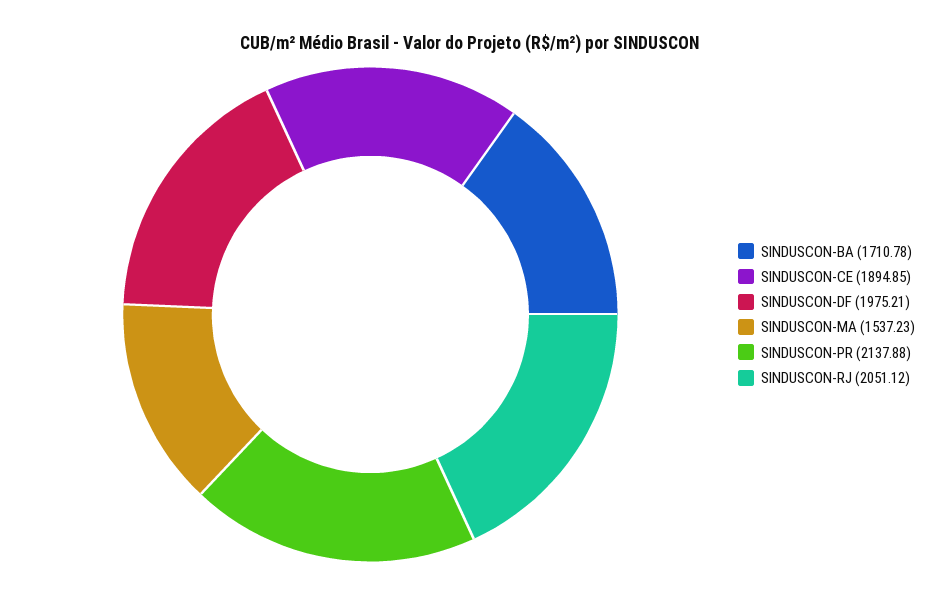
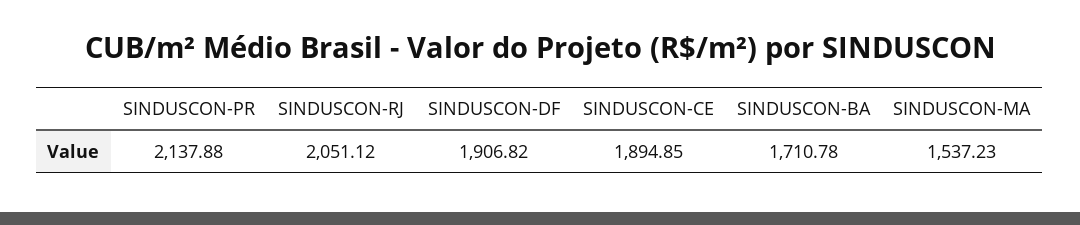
SINDUSCON-DF: 1975.21 -> 1906.82

